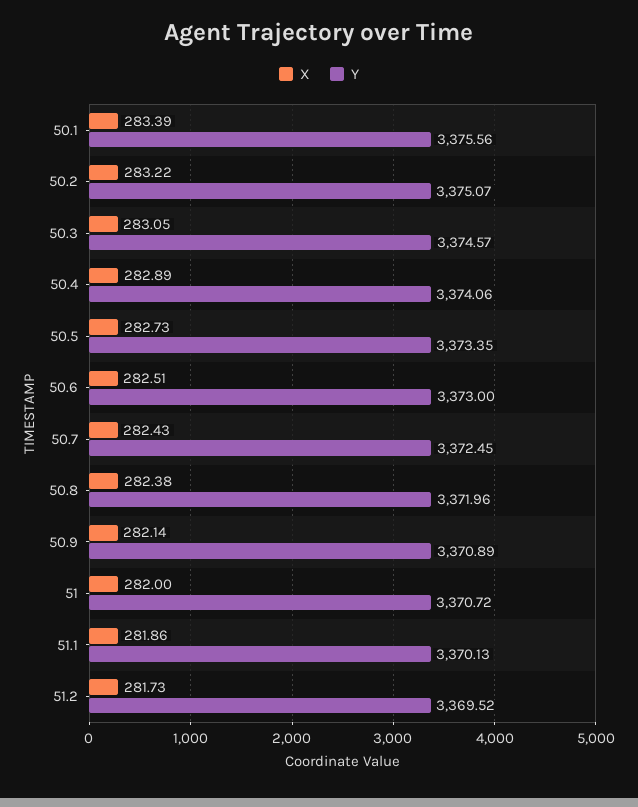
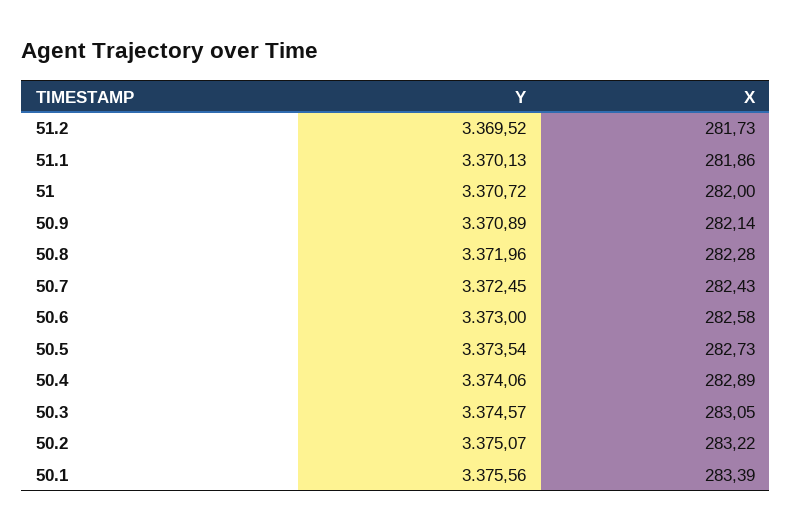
Y, 50.5: 3373.35 -> 3373.54
X, 50.6: 282.51 -> 282.58
X, 50.8: 282.38 -> 282.28

